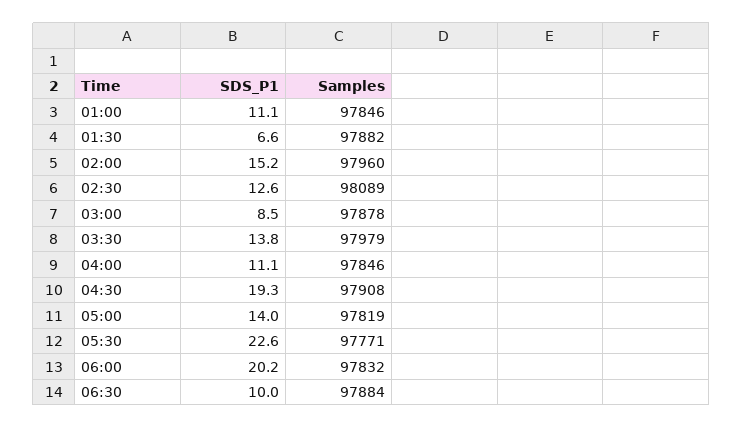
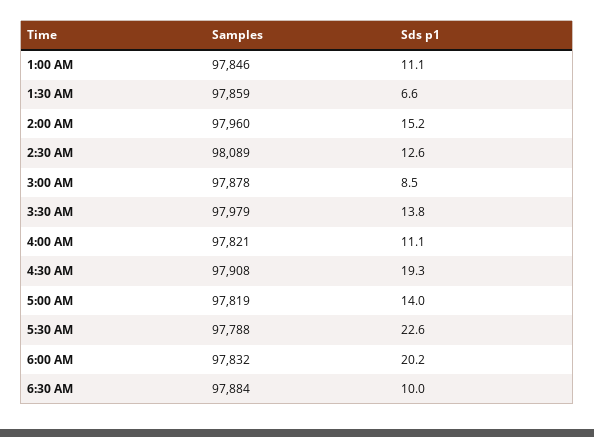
Samples, 01:30: 97882 -> 97859
Samples, 04:00: 97846 -> 97821
Samples, 05:30: 97771 -> 97788

